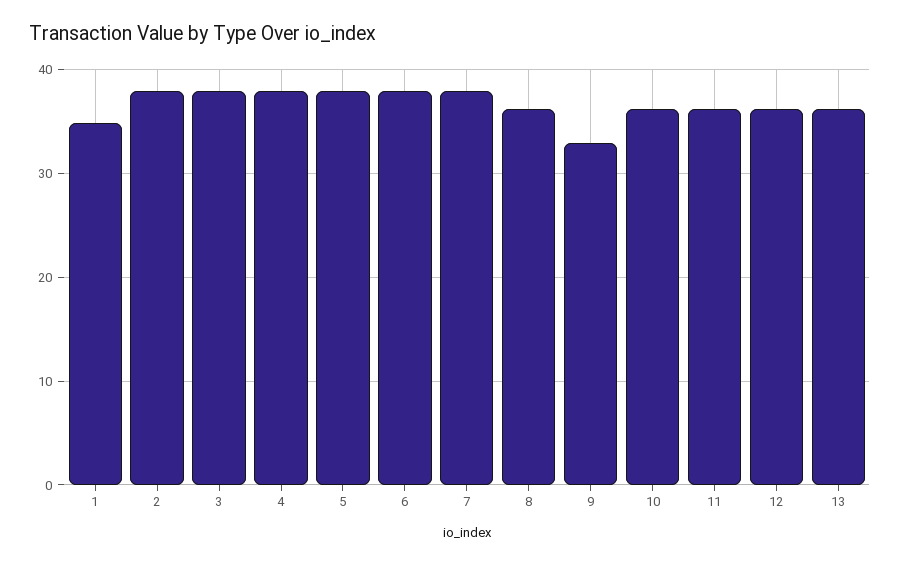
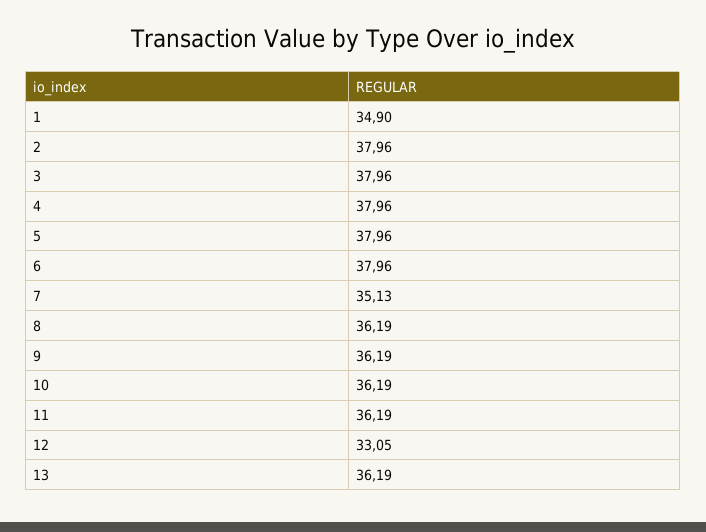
7: 38 -> 35.13
9: 33 -> 36.19
12: 36 -> 33.05

